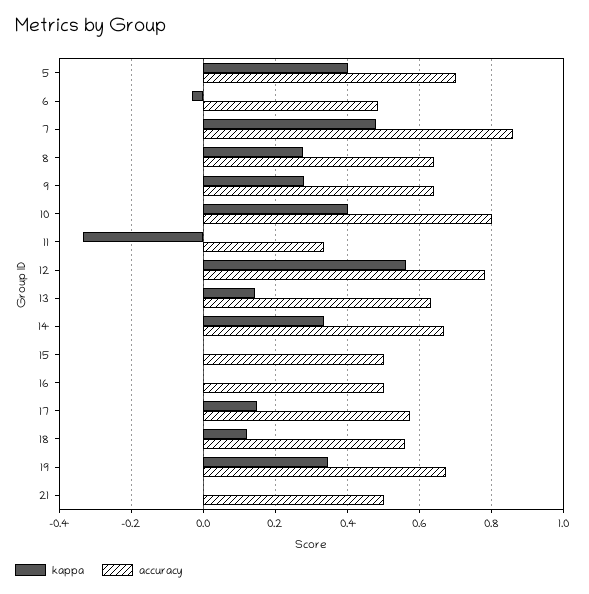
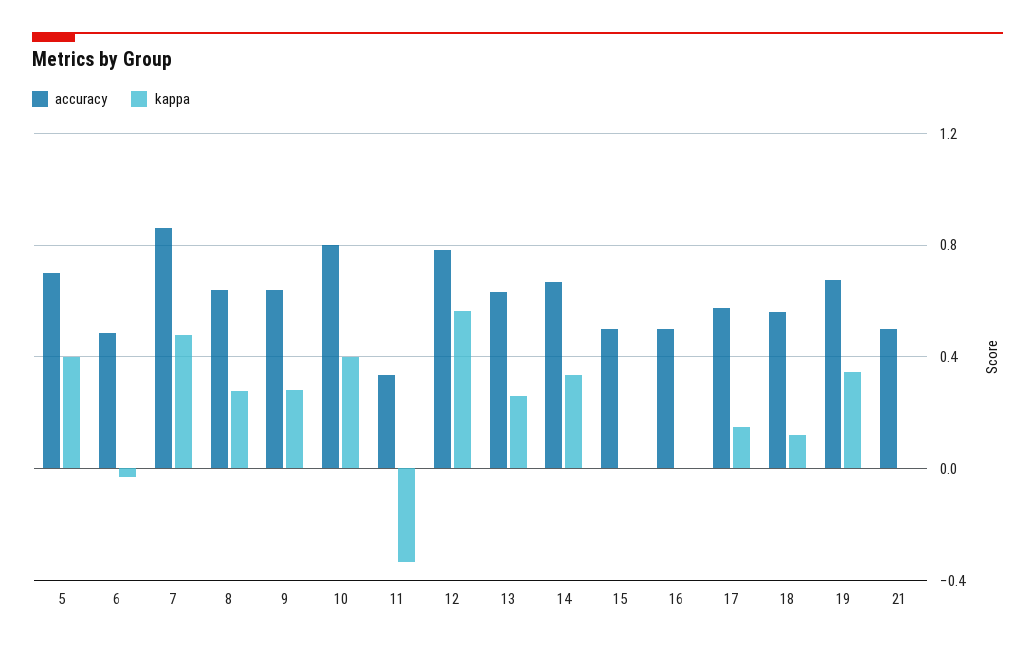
kappa, 13: 0.14 -> 0.25

